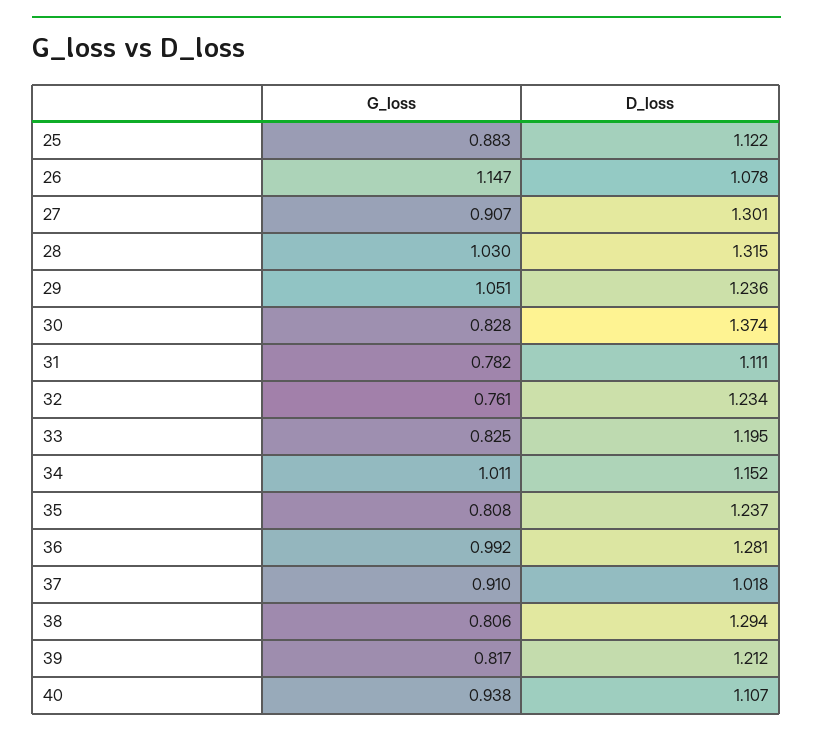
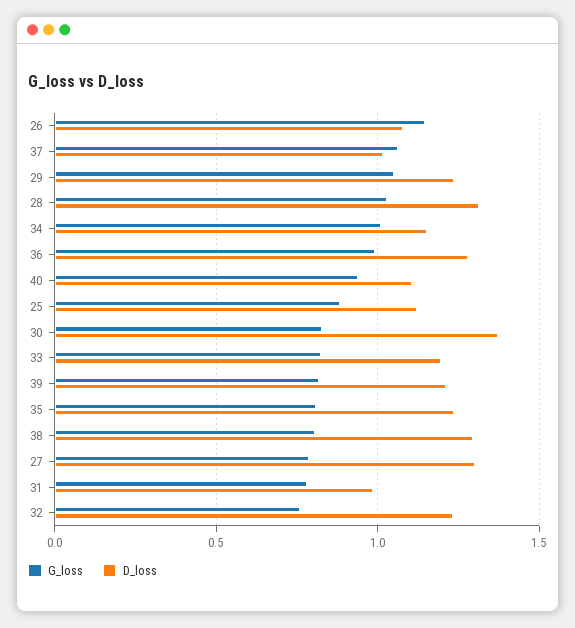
G_loss, 27: 0.907 -> 0.8
D_loss, 31: 1.111 -> 1
G_loss, 37: 0.91 -> 1.05

